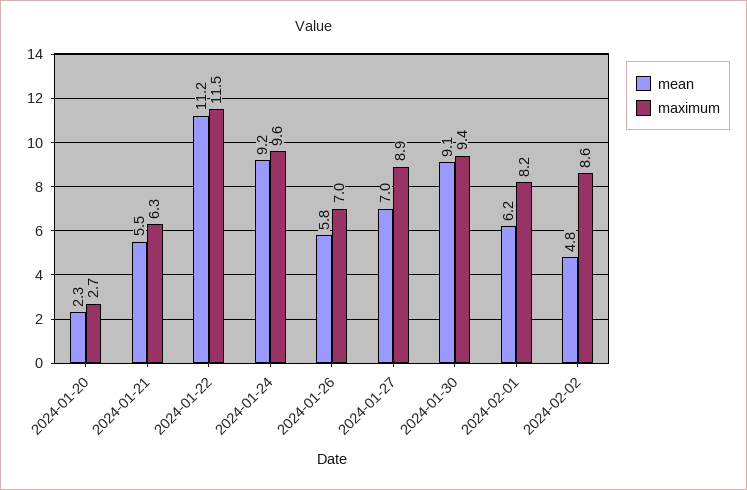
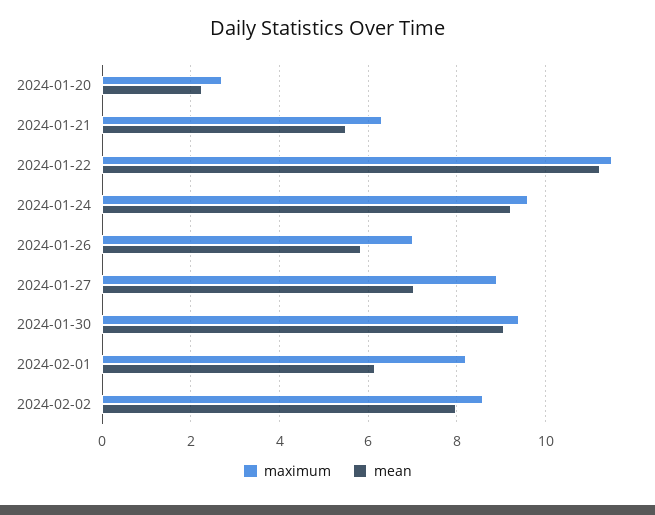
mean, 2024-02-02: 4.8 -> 8

